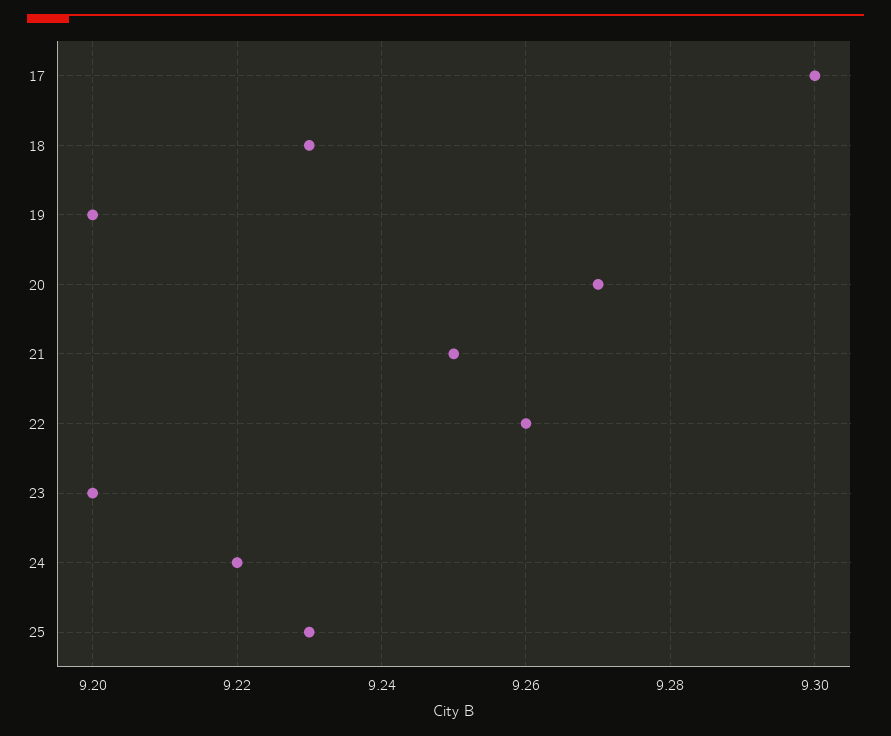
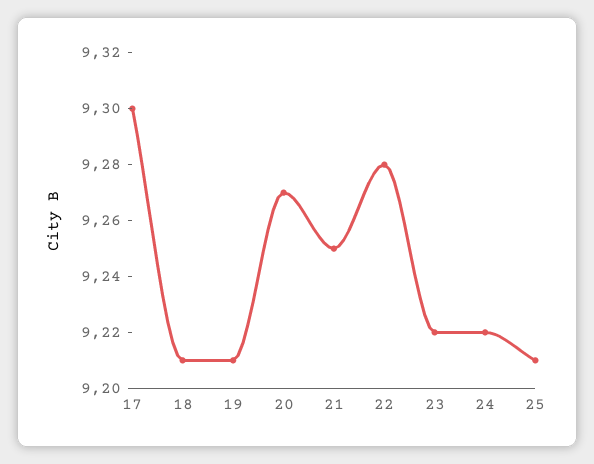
18: 9.23 -> 9.21
19: 9.2 -> 9.21
22: 9.26 -> 9.28
23: 9.2 -> 9.22
25: 9.23 -> 9.21

